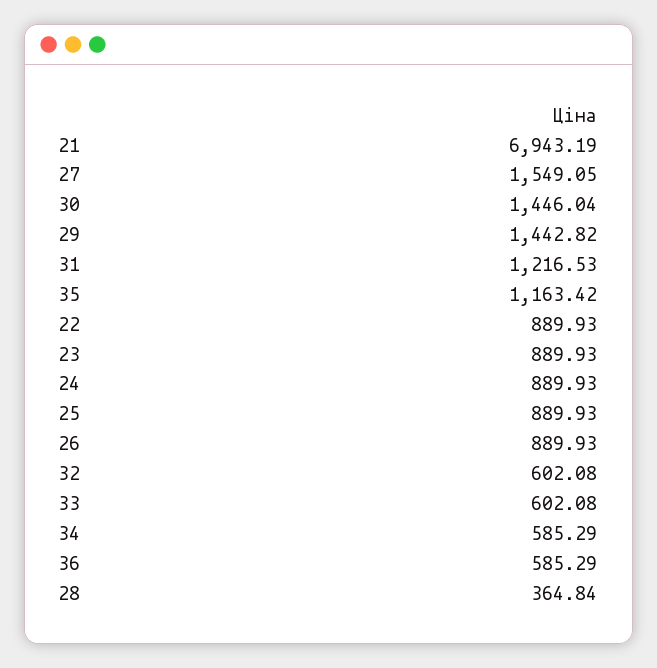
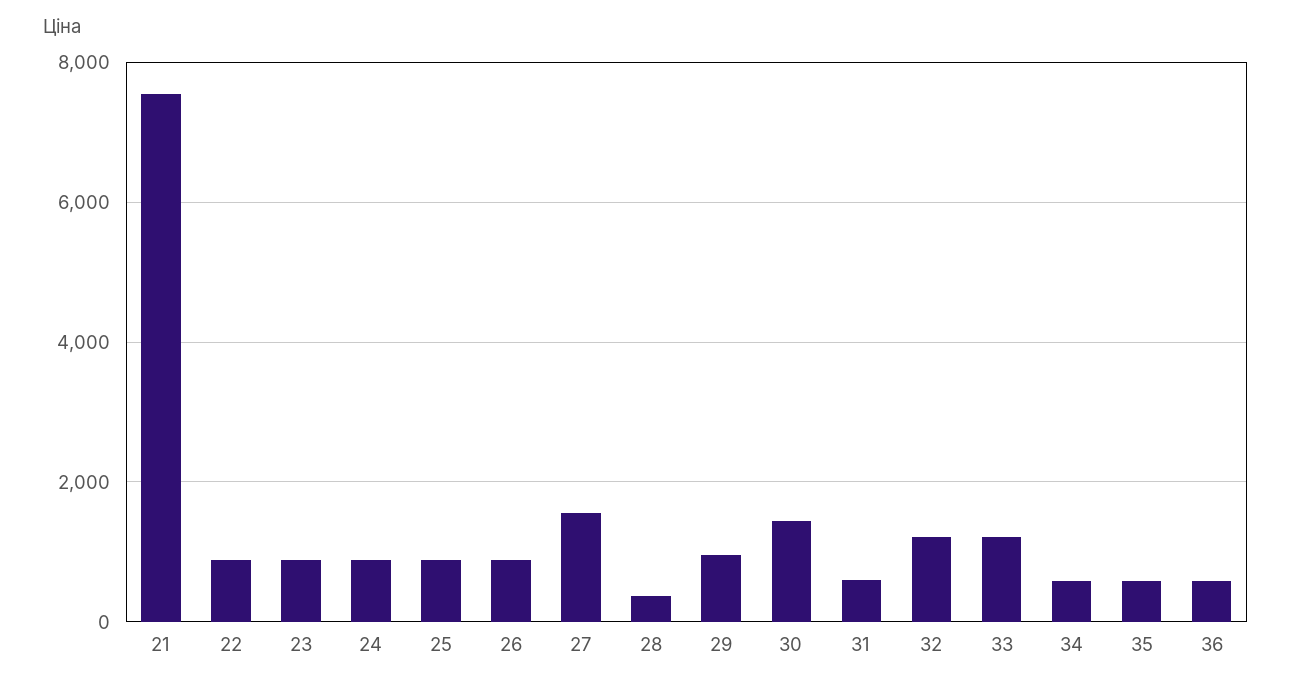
21: 6943.19 -> 7600
29: 1442.82 -> 1000
31: 1216.53 -> 600
35: 1163.42 -> 600
32: 602.08 -> 1200
33: 602.08 -> 1200

